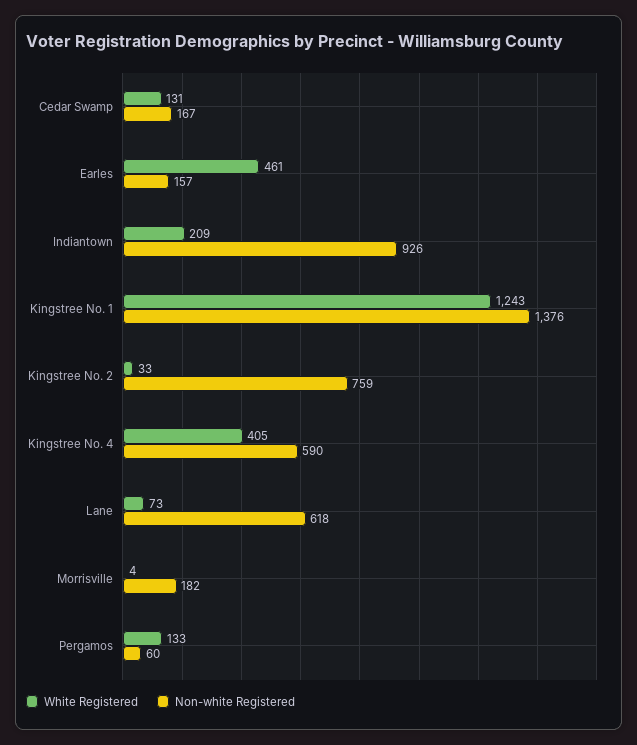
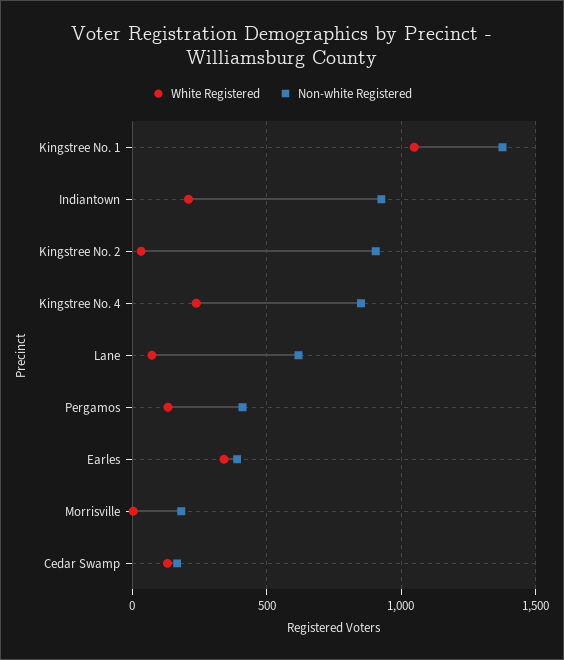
White Registered, Earles: 461 -> 350
Non-white Registered, Earles: 157 -> 400
White Registered, Kingstree No. 1: 1243 -> 1050
Non-white Registered, Kingstree No. 2: 759 -> 900
White Registered, Kingstree No. 4: 405 -> 250
Non-white Registered, Kingstree No. 4: 590 -> 850
Non-white Registered, Pergamos: 60 -> 400

